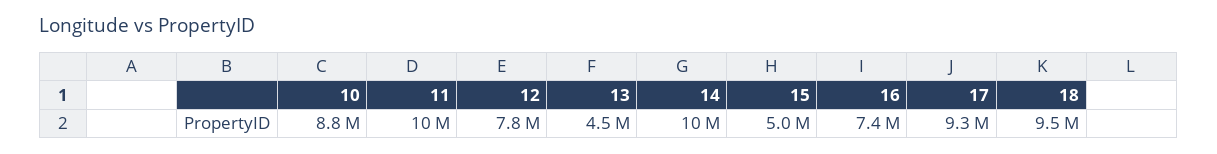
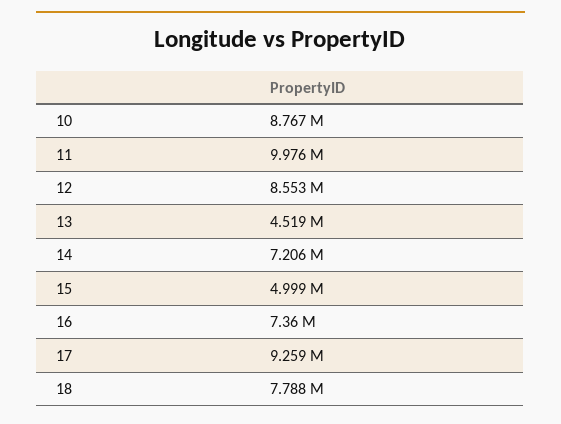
12: 7800000 -> 8553000
14: 10000000 -> 7206000
18: 9500000 -> 7788000

